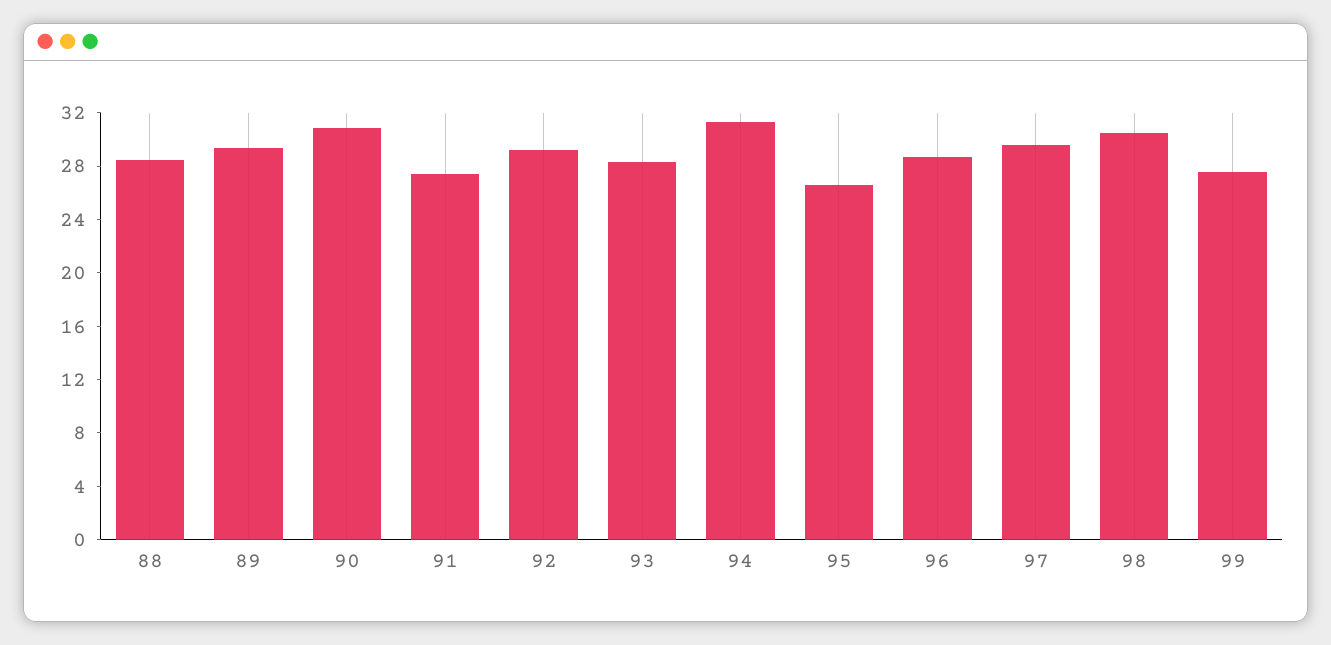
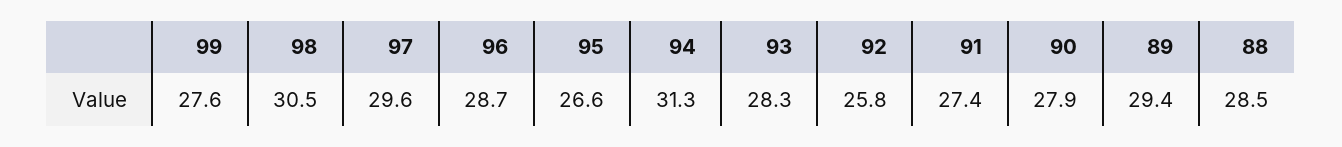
90: 31 -> 27.9
92: 29 -> 25.8

